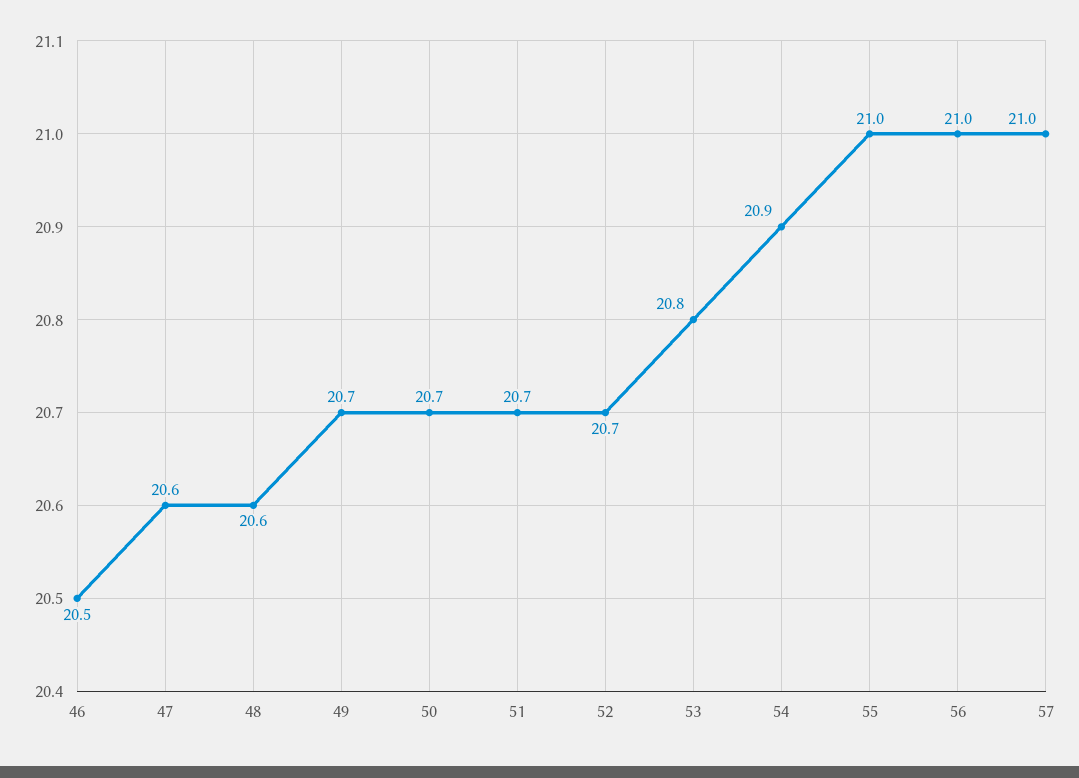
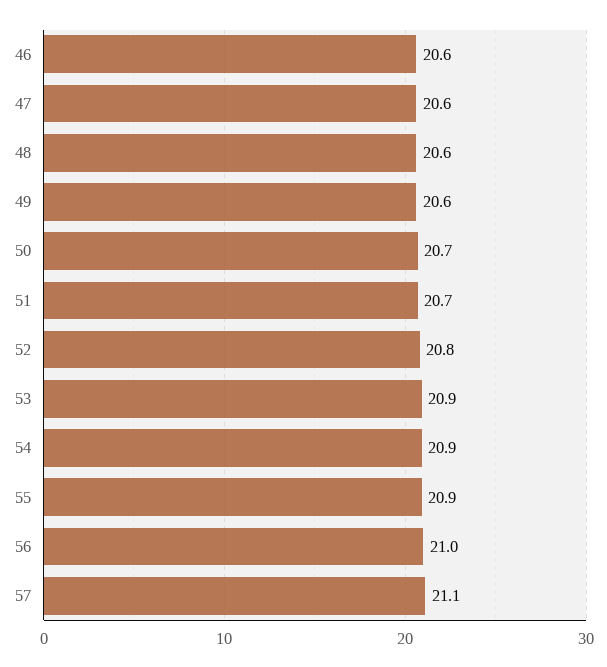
46: 20.5 -> 20.6
49: 20.7 -> 20.6
52: 20.7 -> 20.8
53: 20.8 -> 20.9
55: 21 -> 20.9
57: 21 -> 21.1

